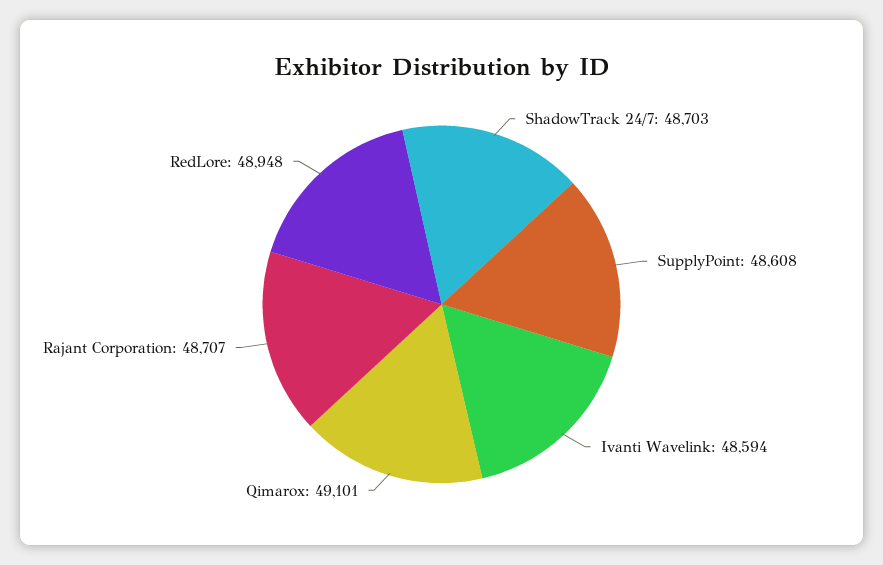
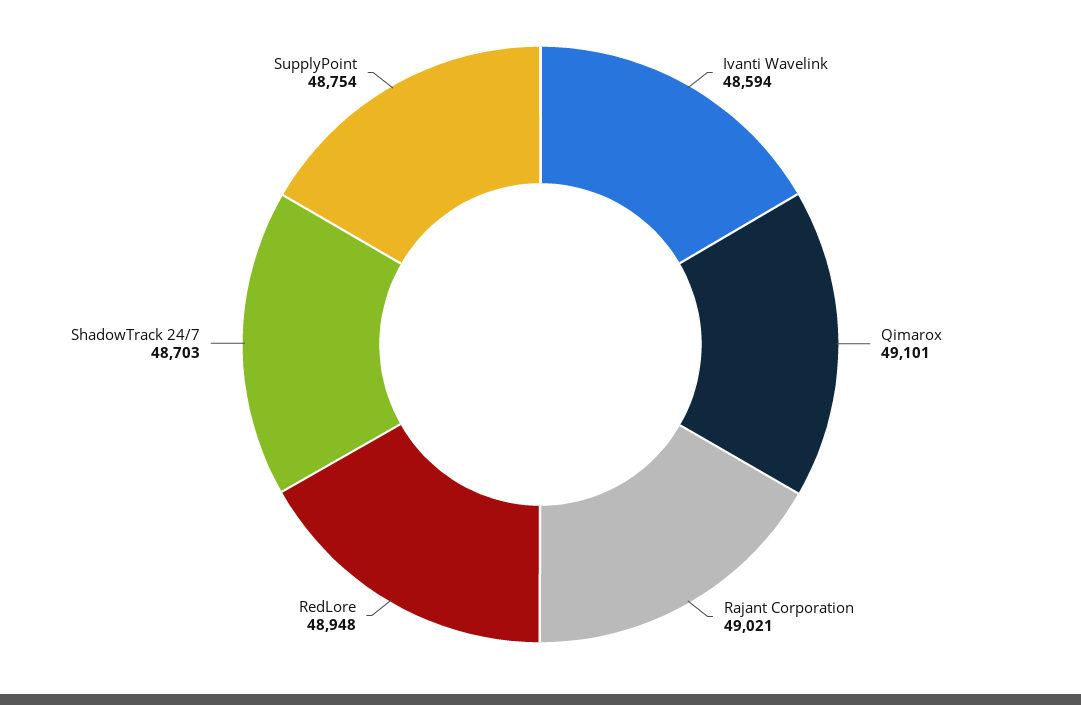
SupplyPoint: 48608 -> 48754
Rajant Corporation: 48707 -> 49021

